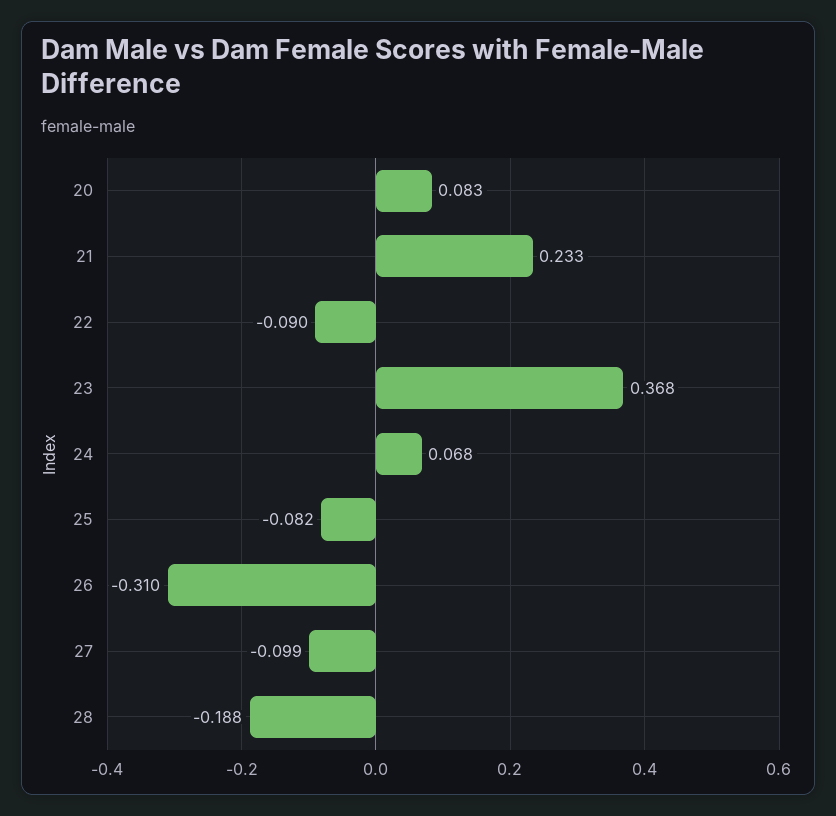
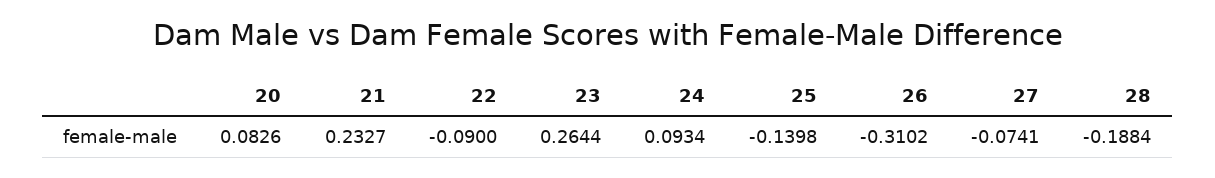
23: 0.368 -> 0.2644
24: 0.068 -> 0.0934
25: -0.082 -> -0.1398
27: -0.099 -> -0.0741

